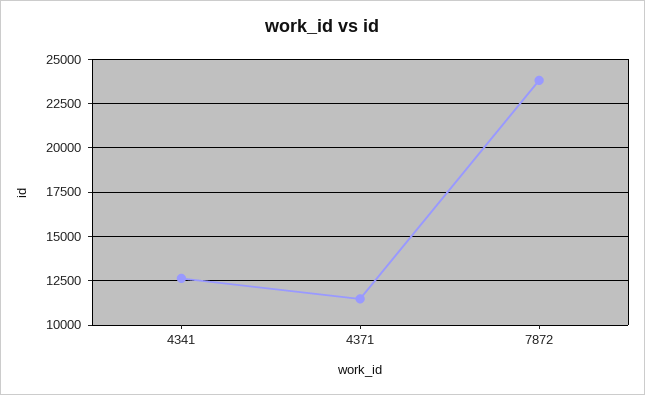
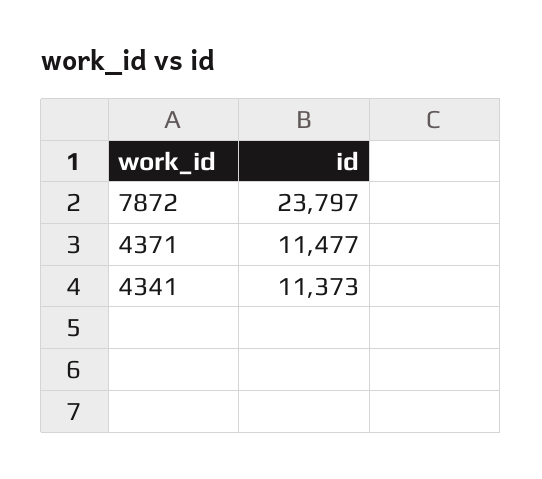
4341: 12500 -> 11373

